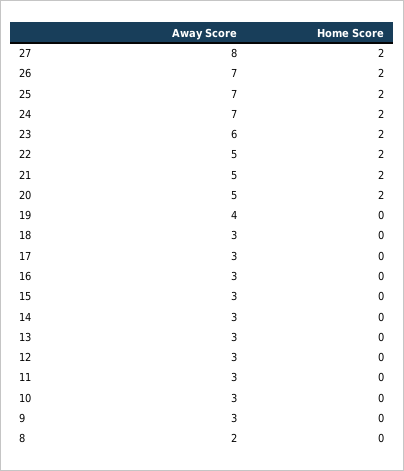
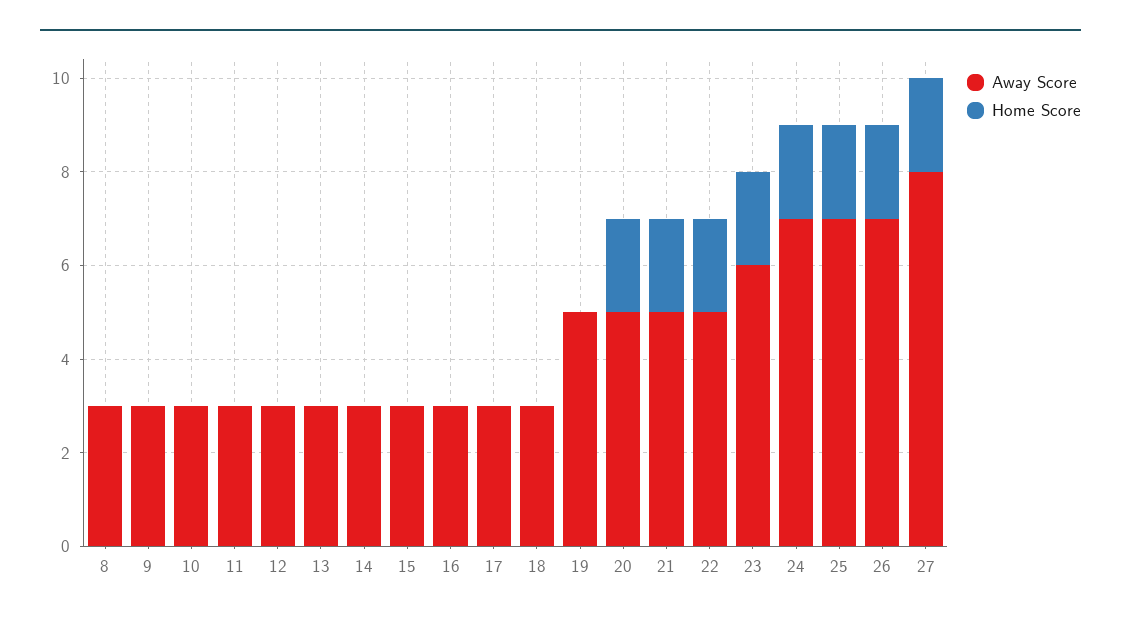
Away Score, 19: 4 -> 5
Away Score, 8: 2 -> 3

